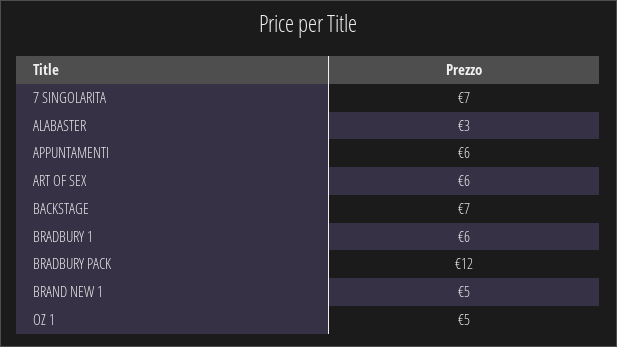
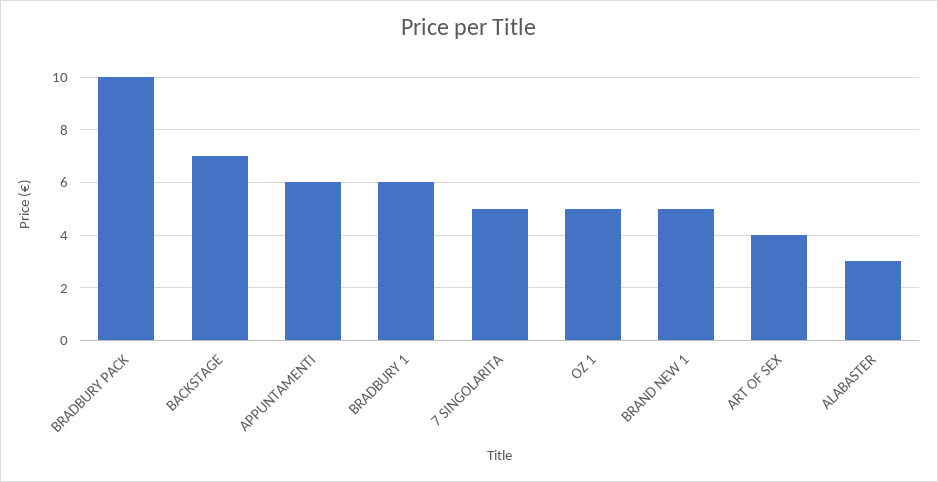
7 SINGOLARITA: 7 -> 5
ART OF SEX: 6 -> 4
BRADBURY PACK: 12 -> 10

